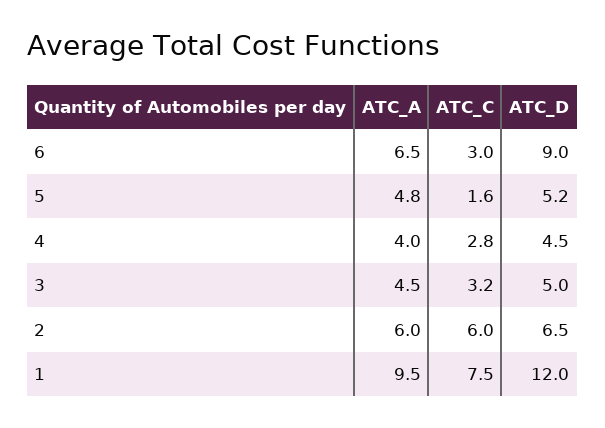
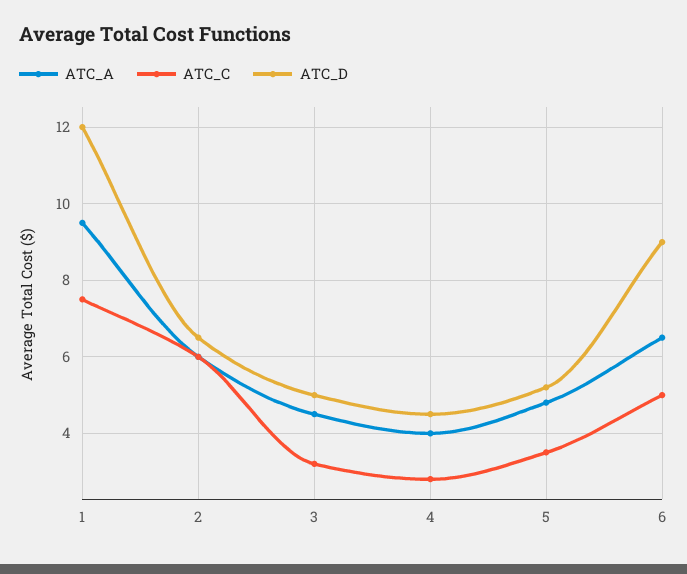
ATC_C, 6: 3 -> 5
ATC_C, 5: 1.6 -> 3.5

